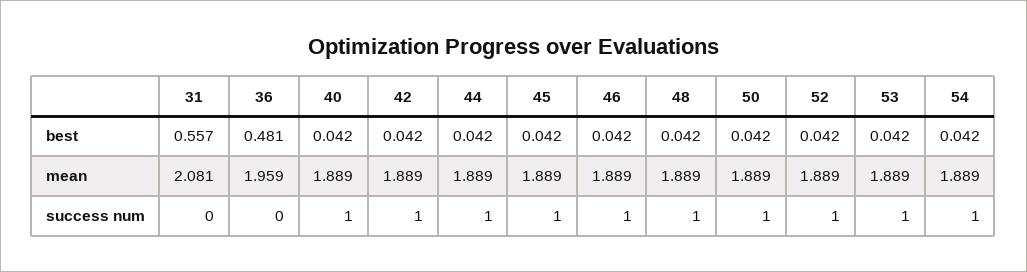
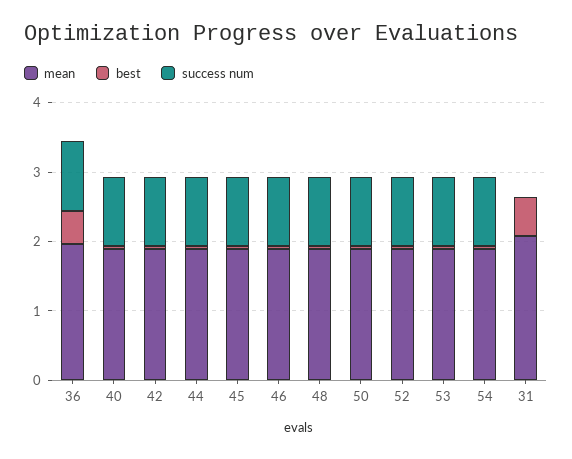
success num, 36: 0 -> 1

